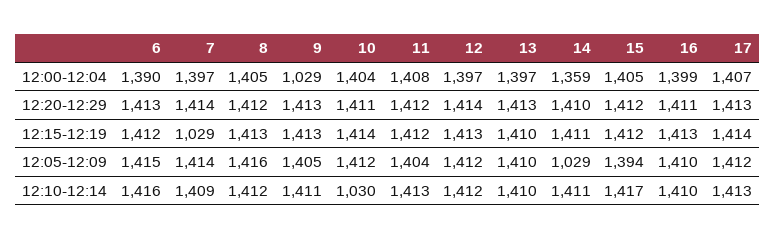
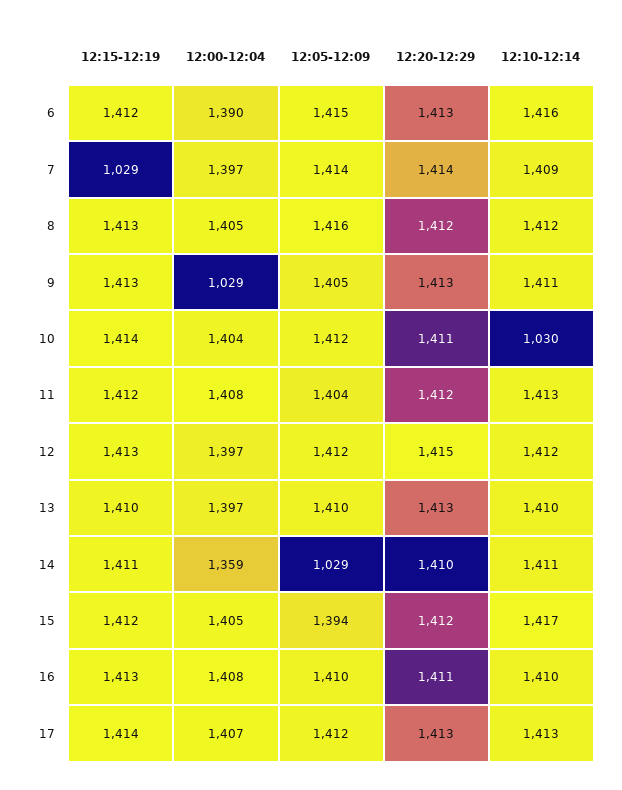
16, 12:00-12:04: 1399 -> 1408
12, 12:20-12:29: 1414 -> 1415

